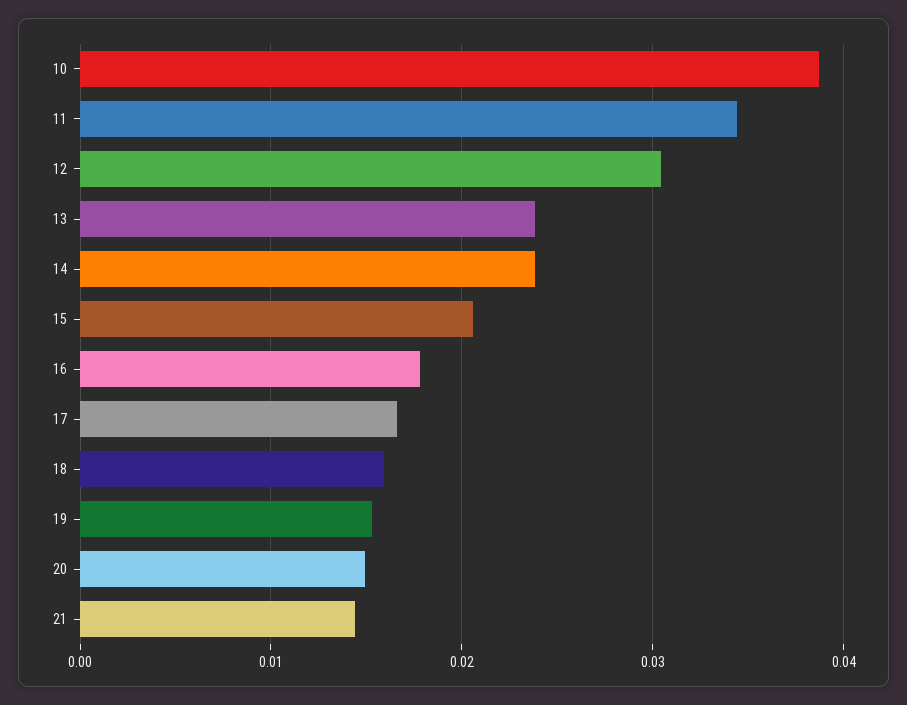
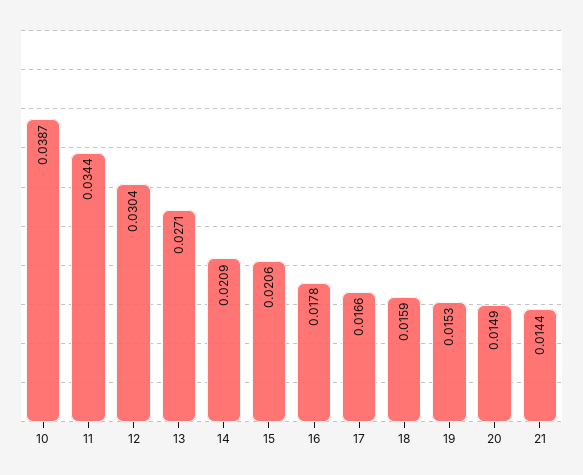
13: 0.024 -> 0.0271
14: 0.024 -> 0.0209

